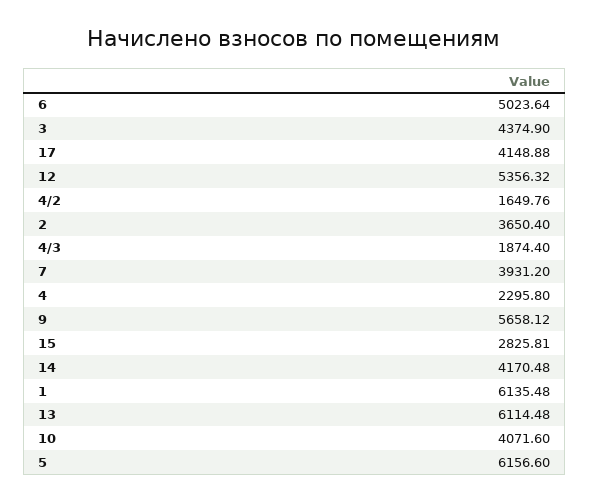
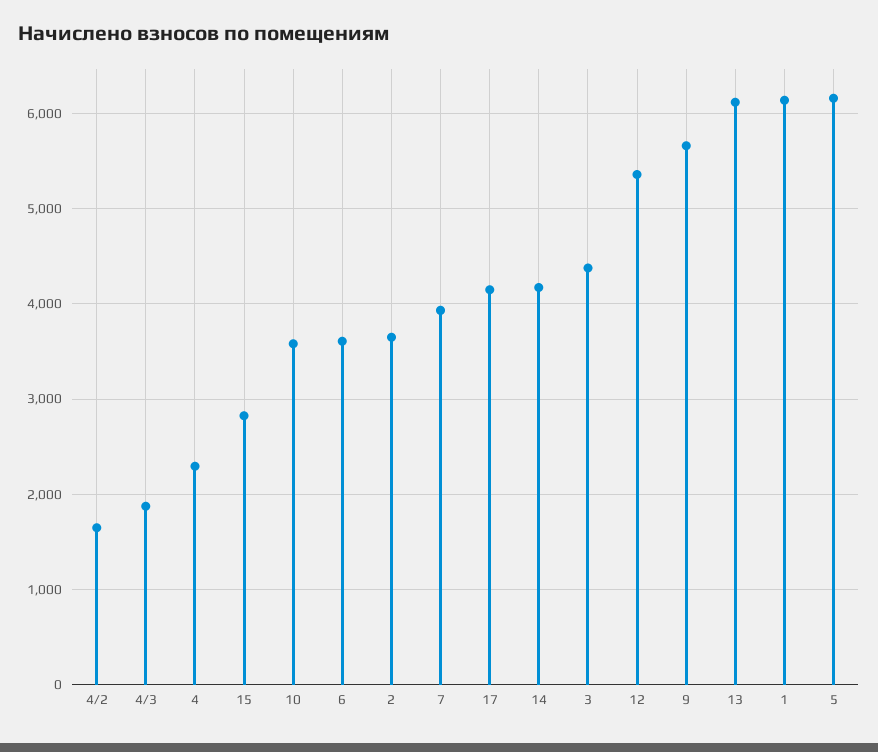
6: 5023.64 -> 3600
10: 4071.6 -> 3600

